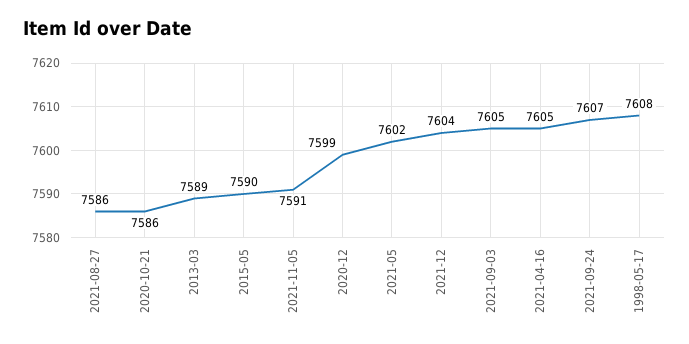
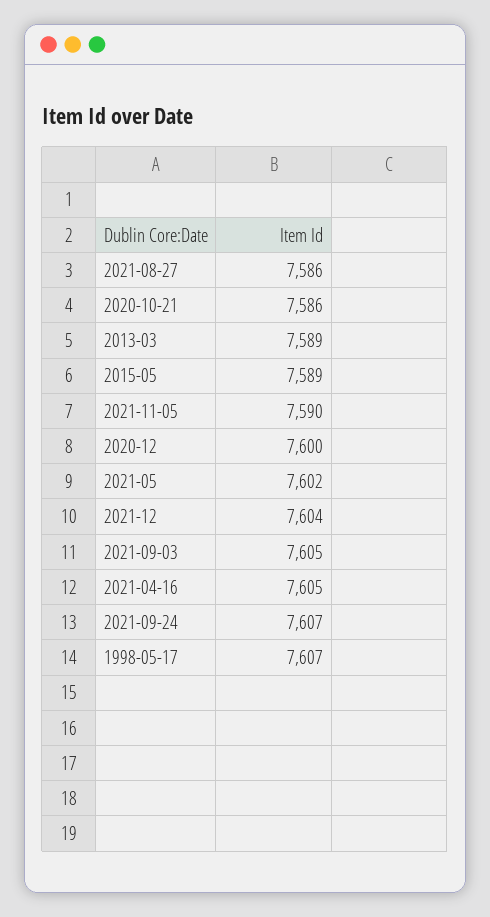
2015-05: 7590 -> 7589
2021-11-05: 7591 -> 7590
2020-12: 7599 -> 7600
1998-05-17: 7608 -> 7607

